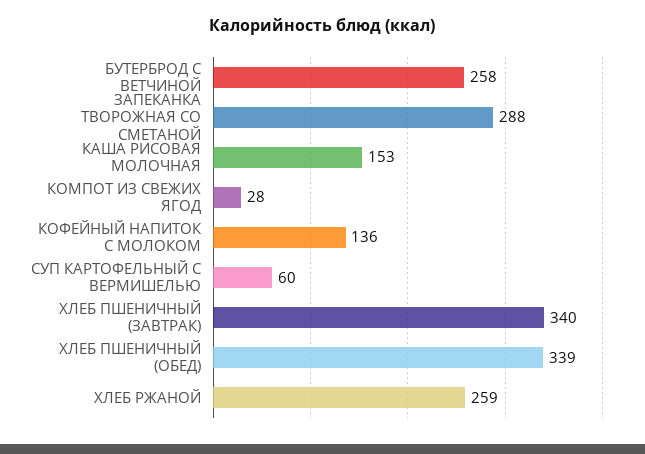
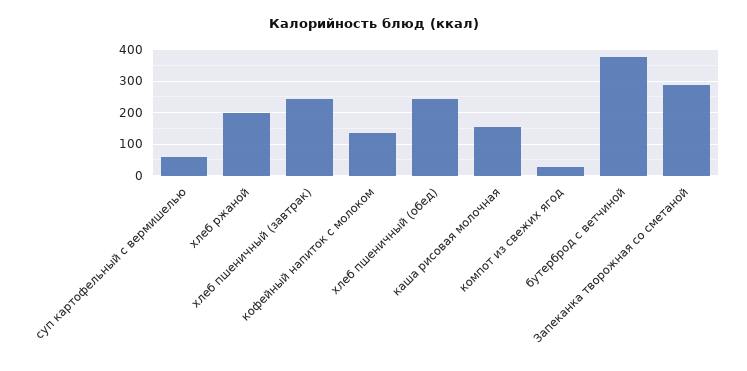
БУТЕРБРОД С ВЕТЧИНОЙ: 258 -> 380
ХЛЕБ ПШЕНИЧНЫЙ (ЗАВТРАК): 340 -> 240
ХЛЕБ ПШЕНИЧНЫЙ (ОБЕД): 339 -> 240
ХЛЕБ РЖАНОЙ: 259 -> 200

